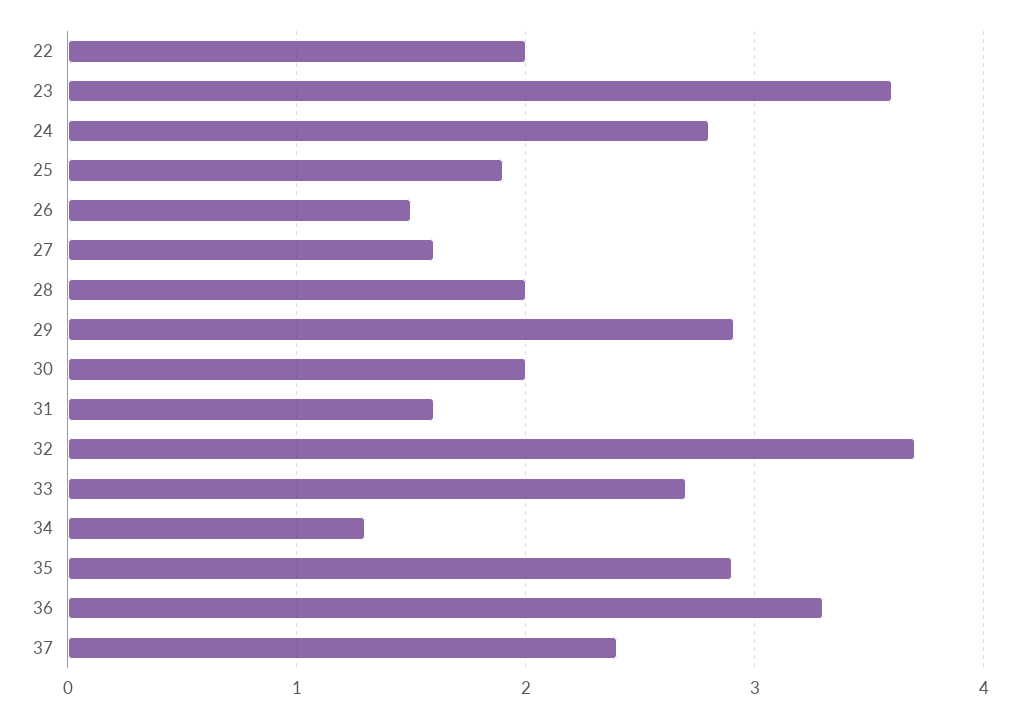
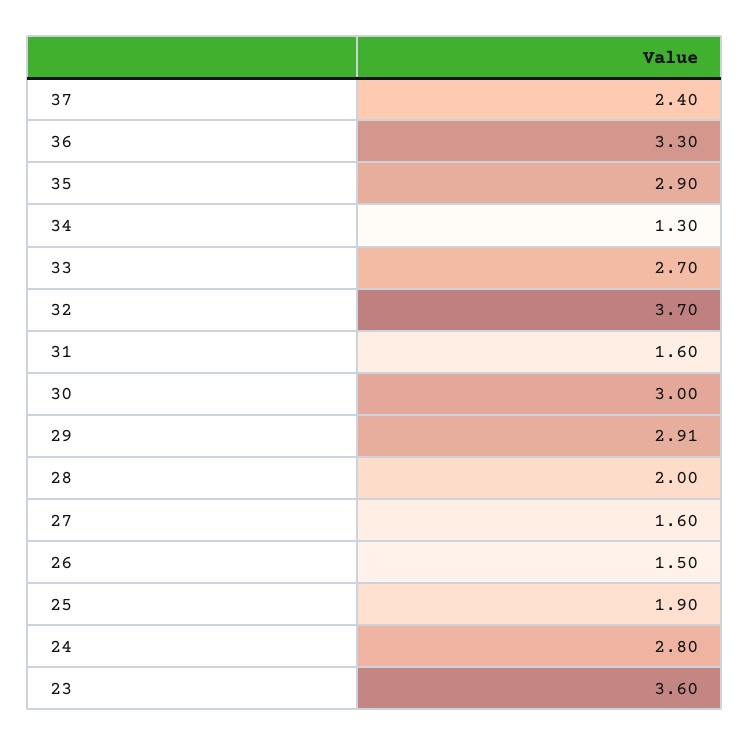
22: 2 -> none
30: 2 -> 3

